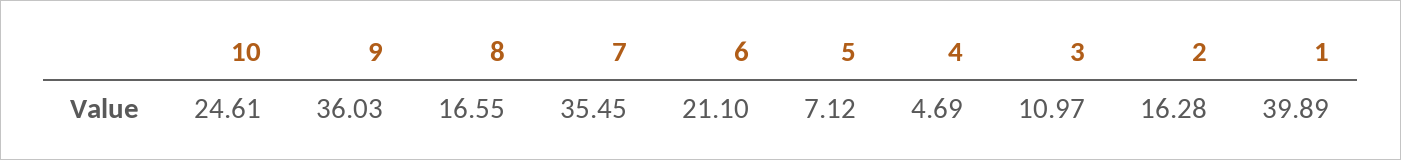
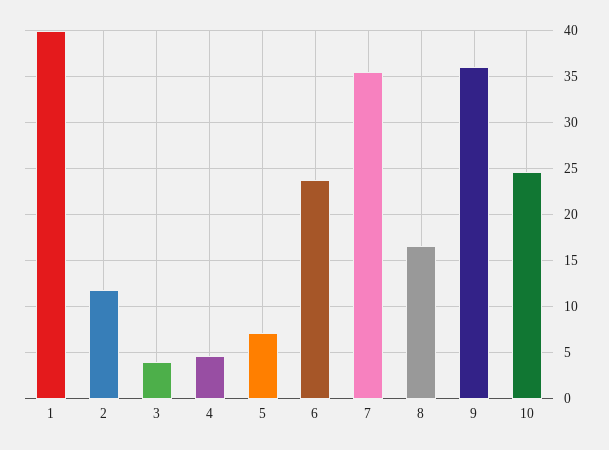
6: 21.1 -> 24
3: 10.97 -> 4
2: 16.28 -> 12

